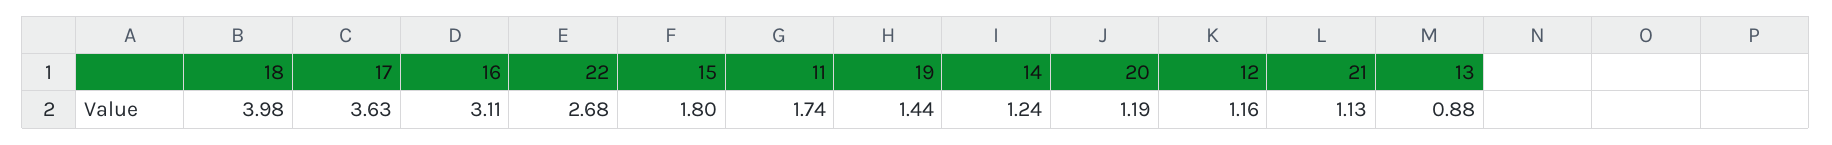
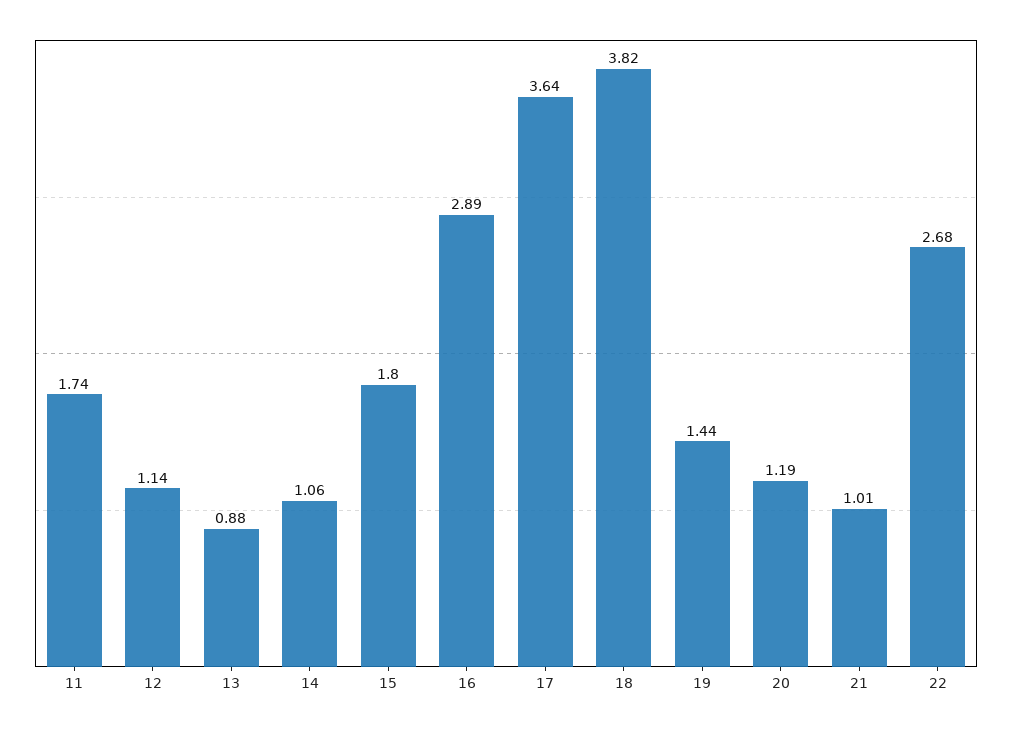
18: 3.98 -> 3.82
17: 3.63 -> 3.64
16: 3.11 -> 2.89
14: 1.24 -> 1.06
12: 1.16 -> 1.14
21: 1.13 -> 1.01

